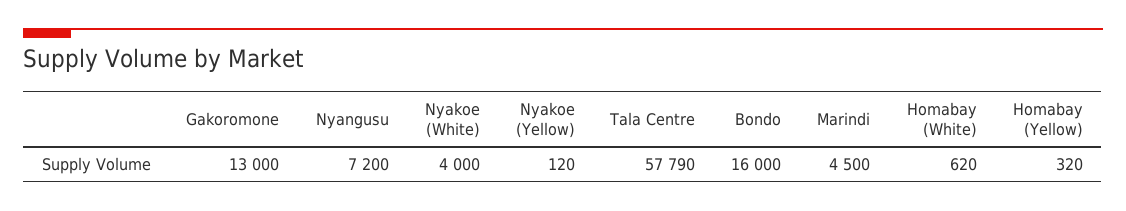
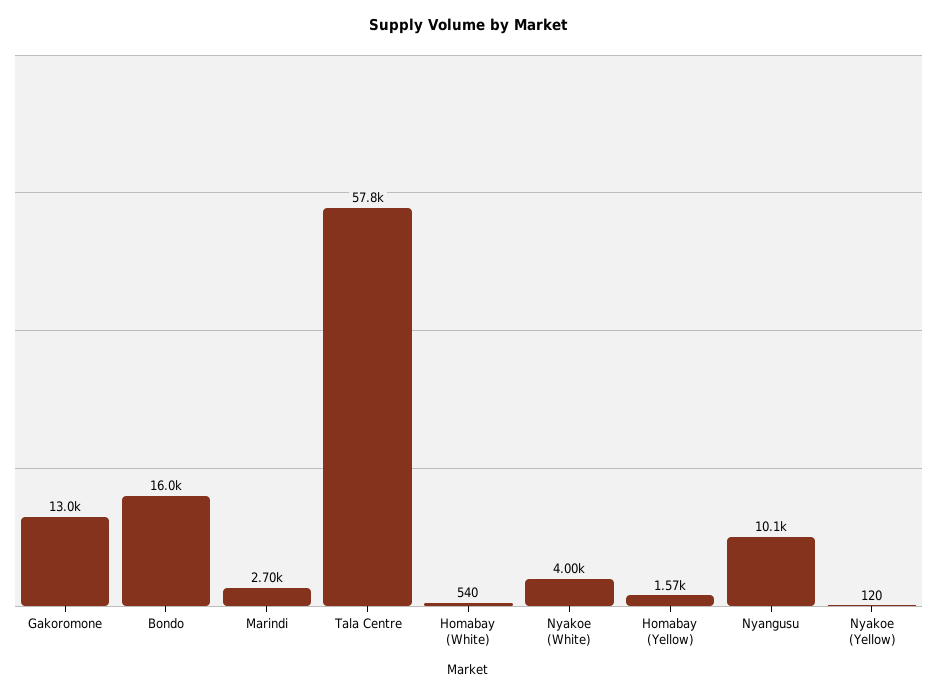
Nyangusu: 7200 -> 10100
Marindi: 4500 -> 2700
Homabay (White): 620 -> 540
Homabay (Yellow): 320 -> 1570

